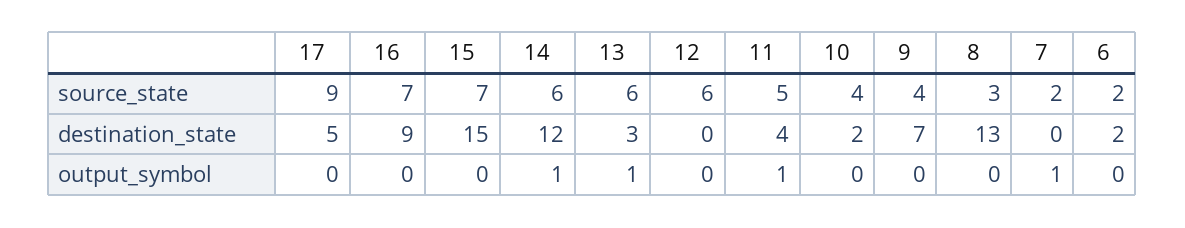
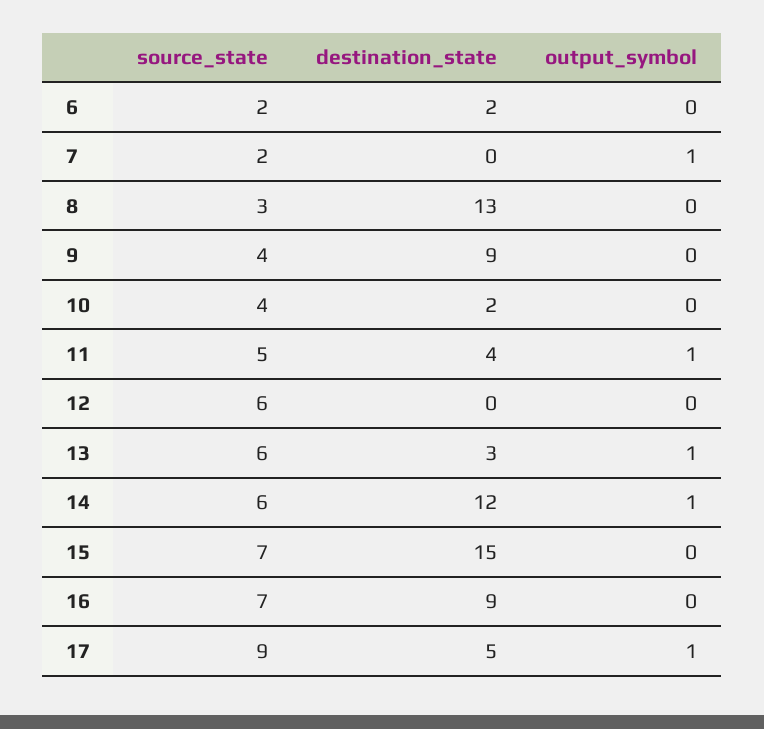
9, destination_state: 7 -> 9
17, output_symbol: 0 -> 1

